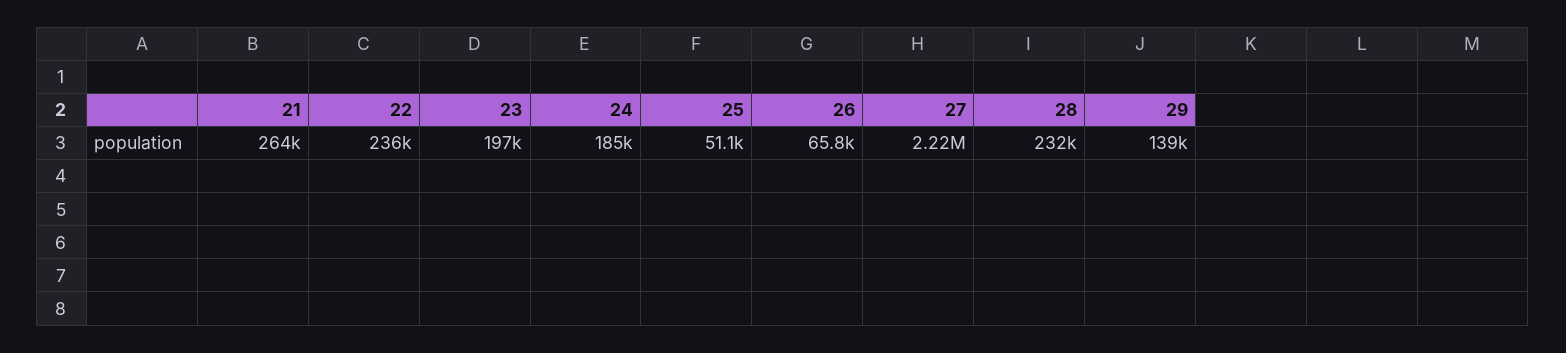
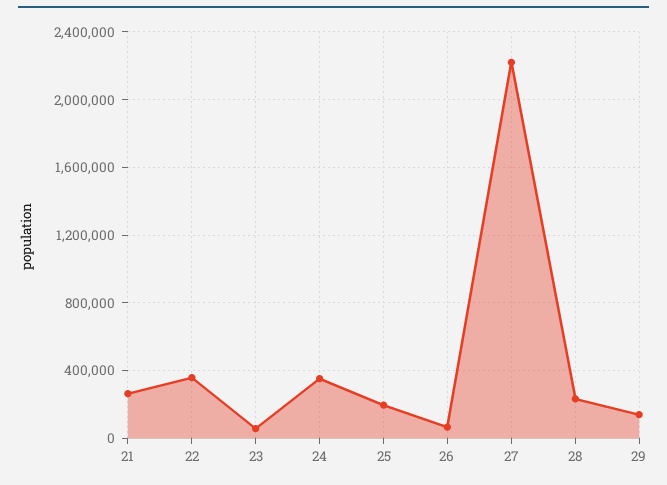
22: 236000 -> 350000
23: 197000 -> 50000
24: 185000 -> 350000
25: 51100 -> 200000

